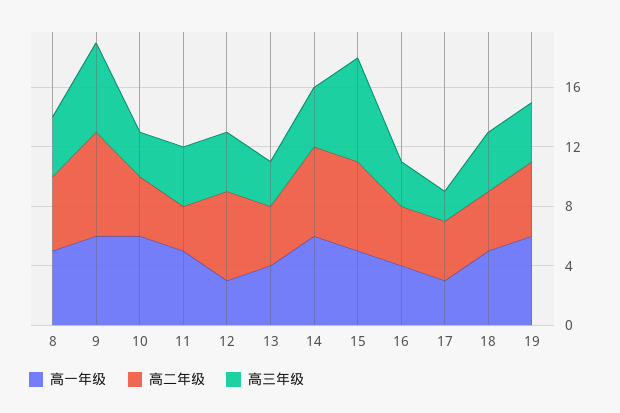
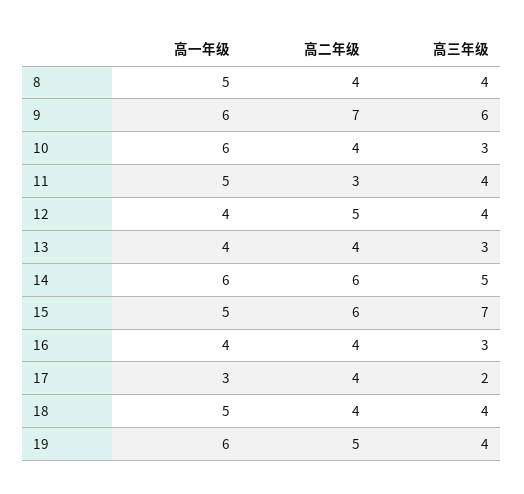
高二年级, 8: 5 -> 4
高一年级, 12: 3 -> 4
高二年级, 12: 6 -> 5
高三年级, 14: 4 -> 5

